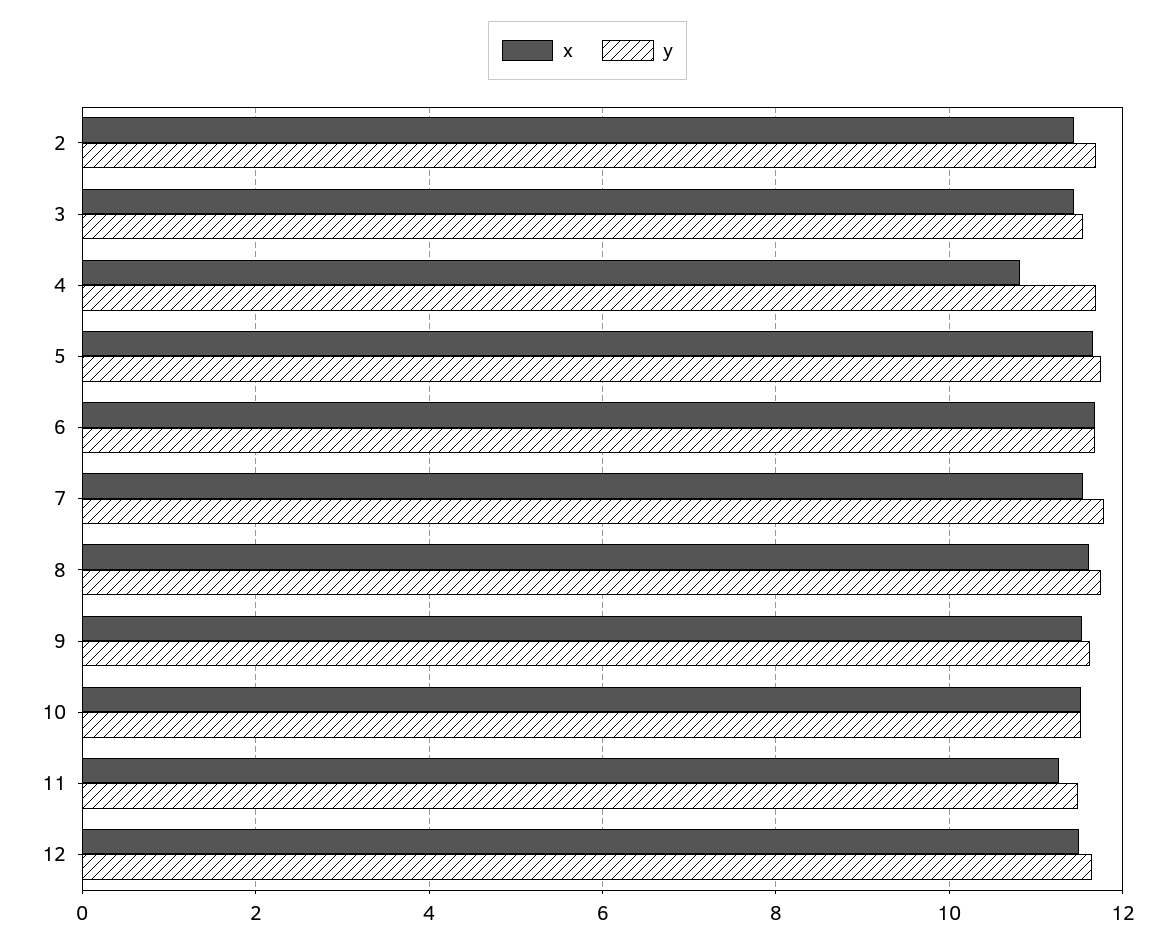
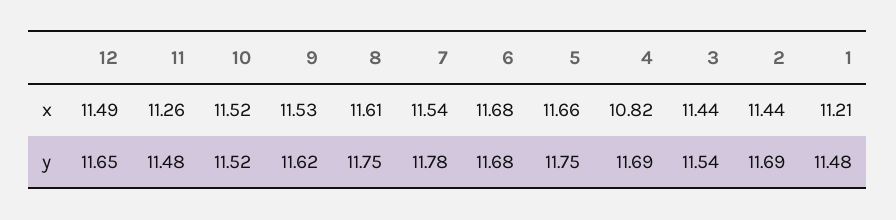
x, 1: none -> 11.21
y, 1: none -> 11.48

